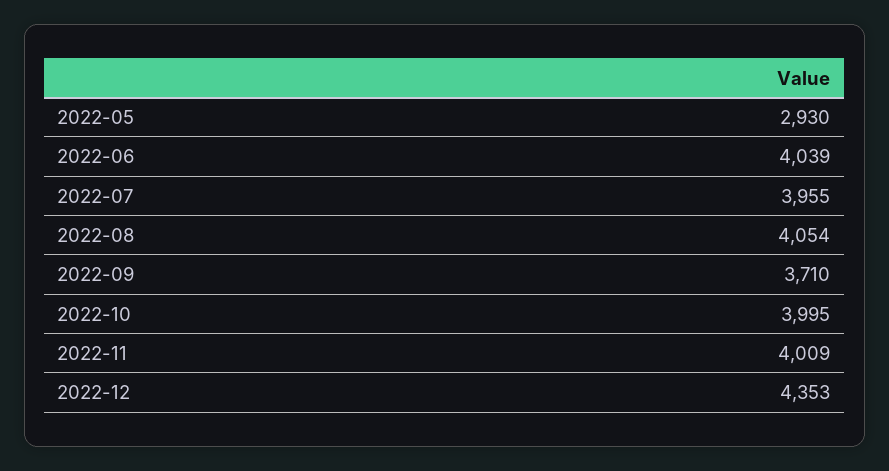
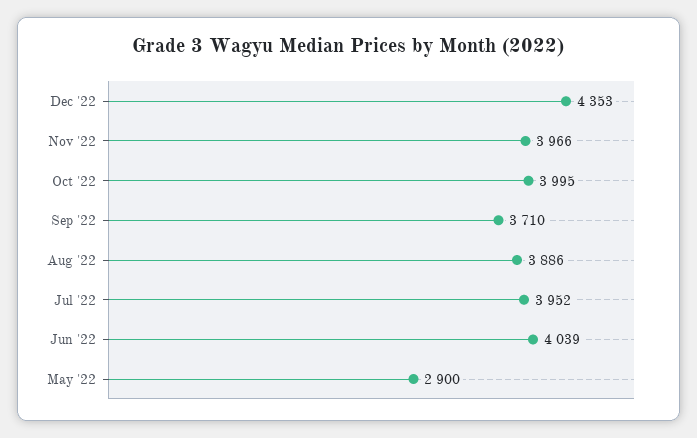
2022-05: 2930 -> 2900
2022-07: 3955 -> 3952
2022-08: 4054 -> 3886
2022-11: 4009 -> 3966

